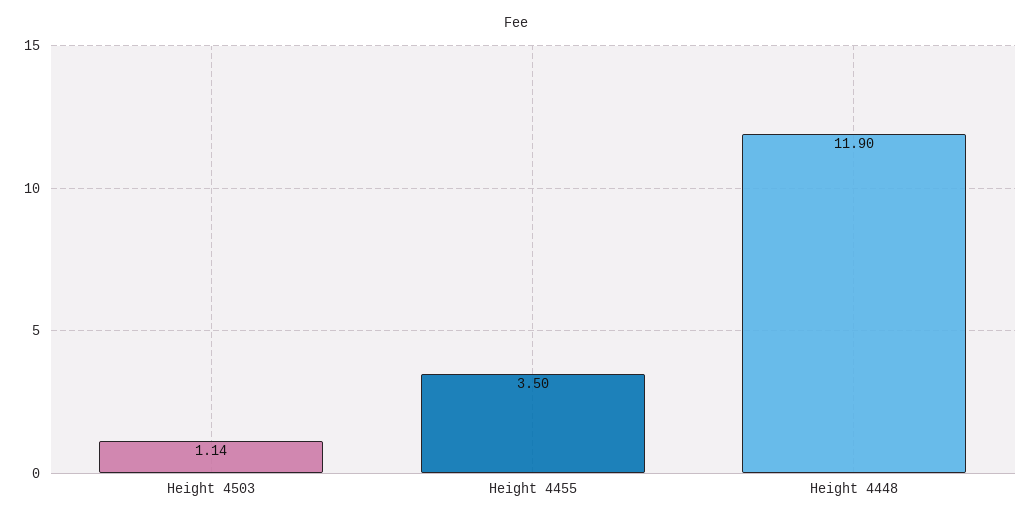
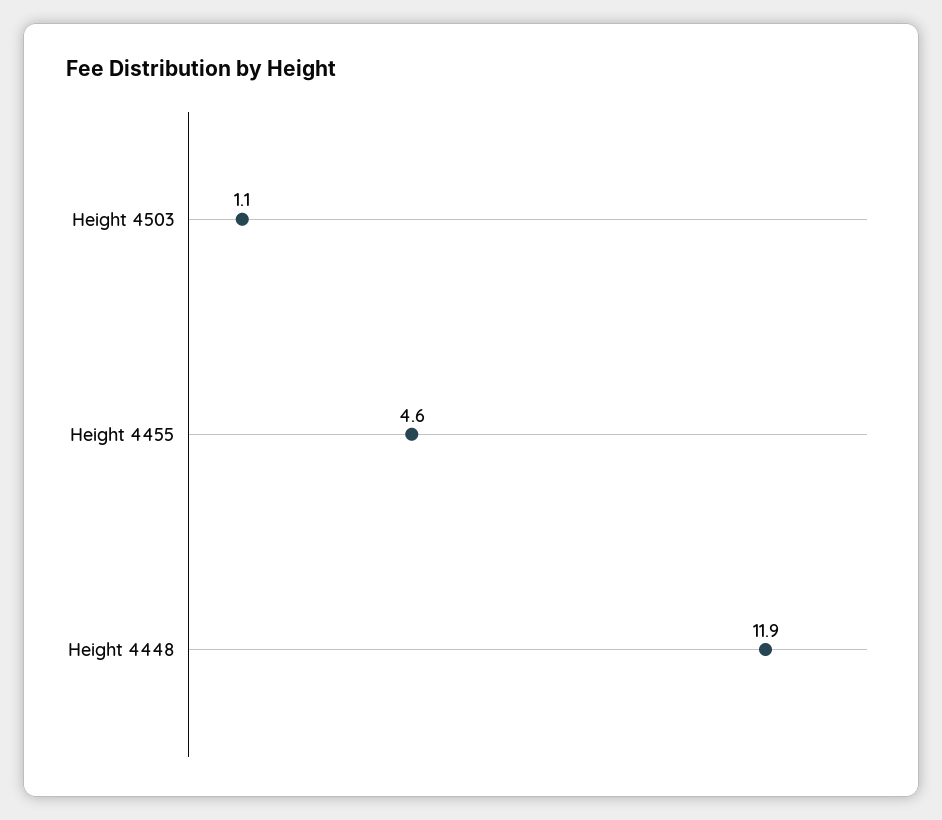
Height 4455: 3.5 -> 4.6

